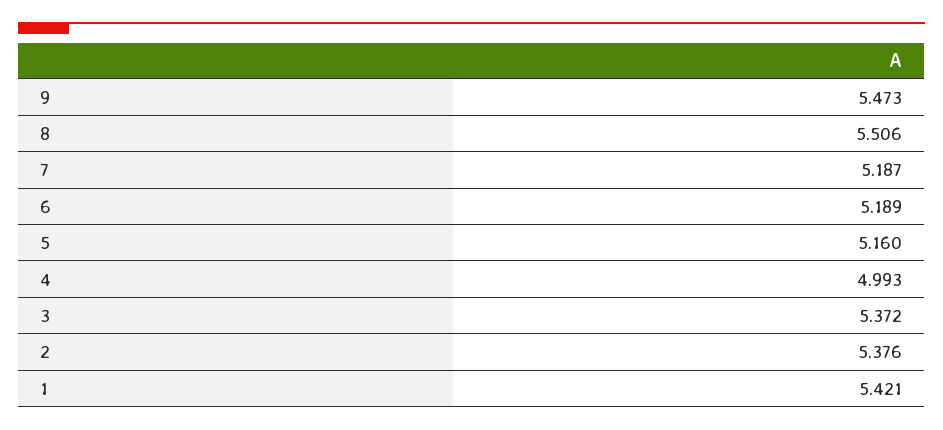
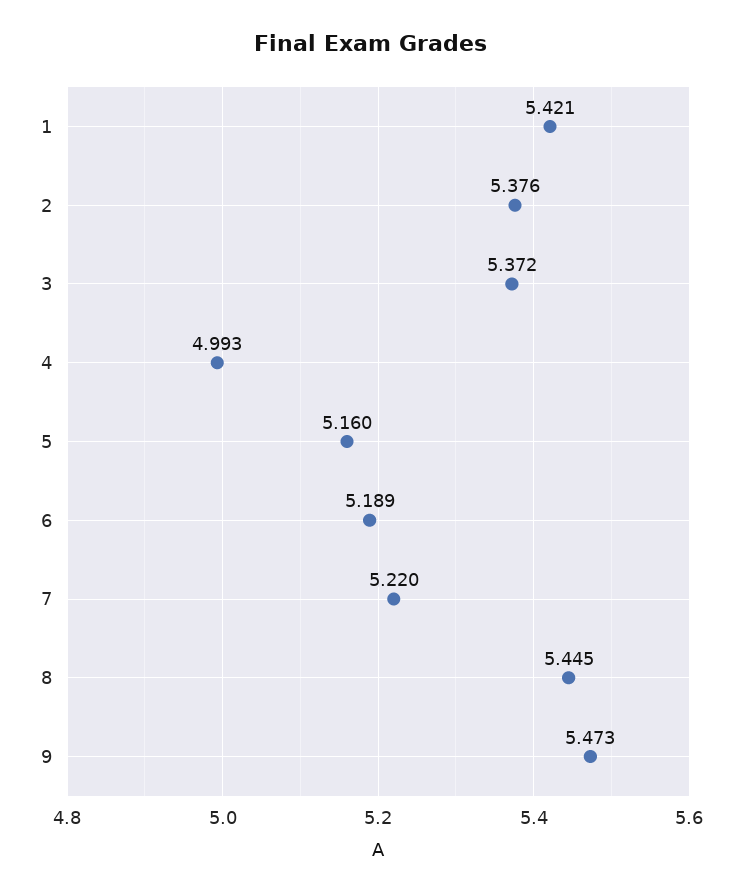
8: 5.506 -> 5.445
7: 5.187 -> 5.22

